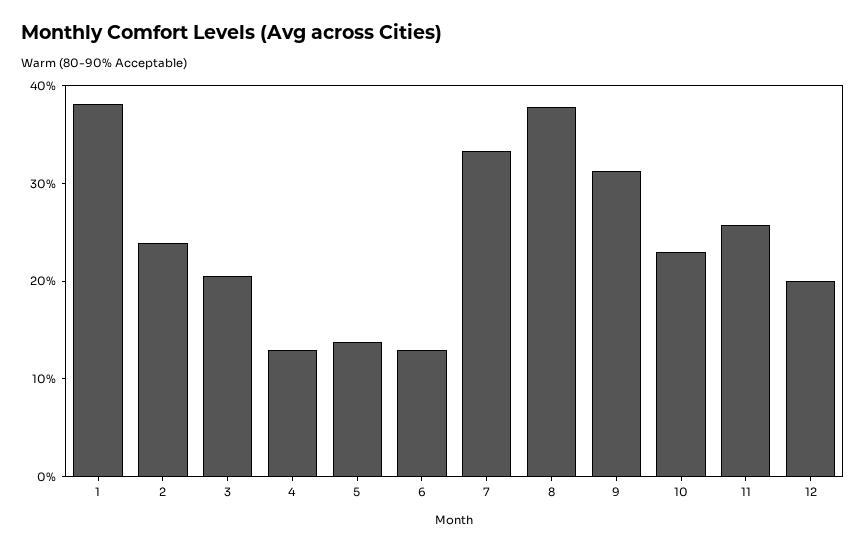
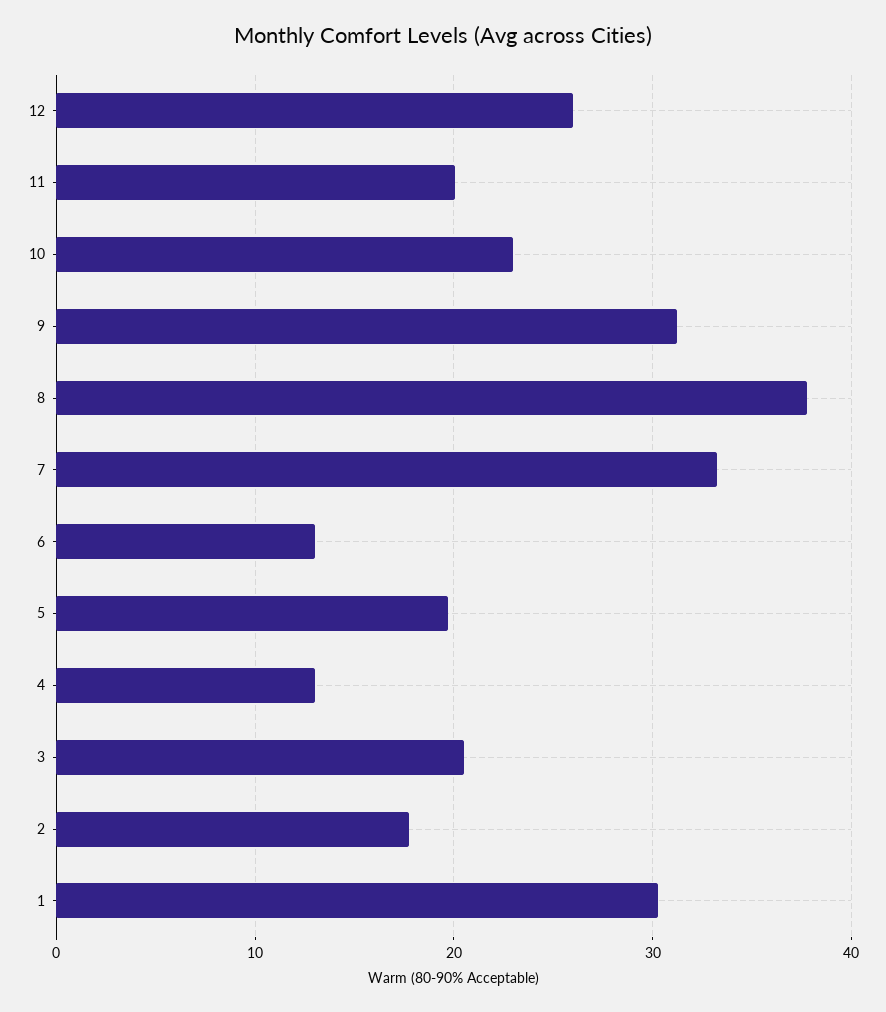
1: 38 -> 30
2: 24 -> 18
5: 14 -> 20
11: 26 -> 20
12: 20 -> 26

